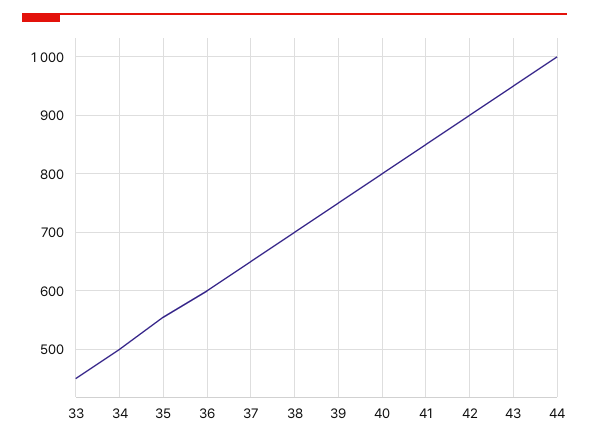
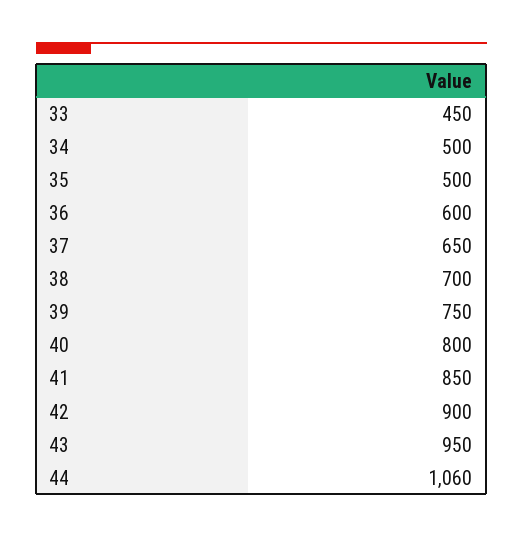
35: 560 -> 500
44: 1000 -> 1060

